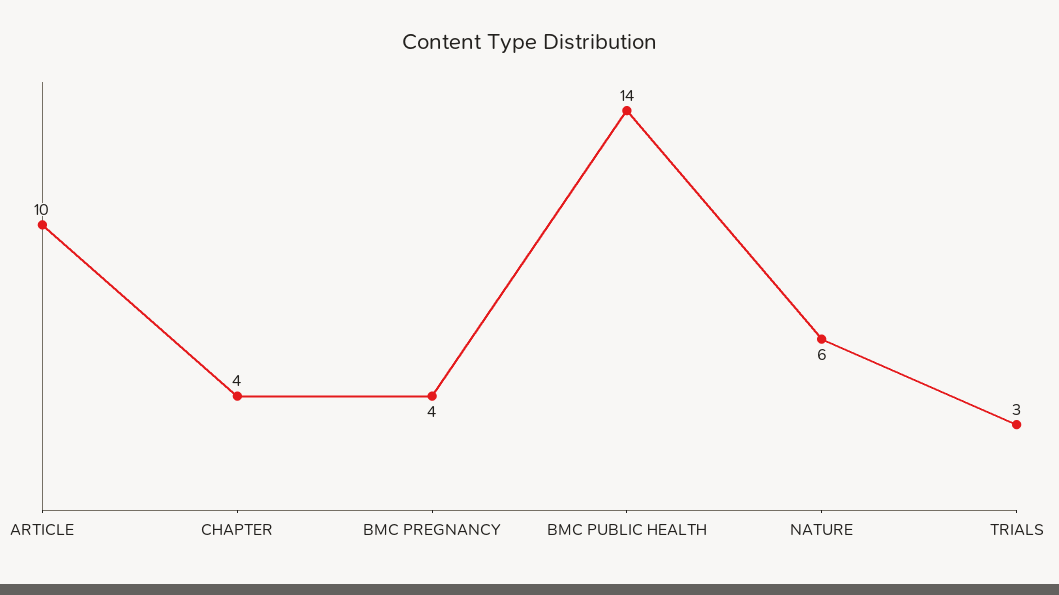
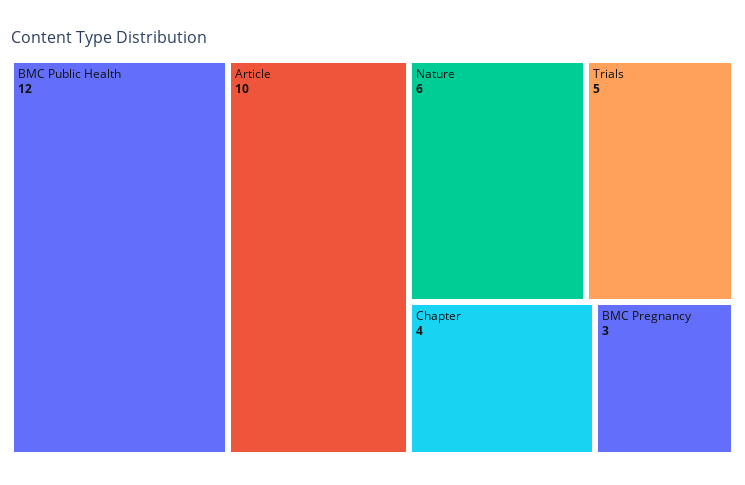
BMC PREGNANCY: 4 -> 3
BMC PUBLIC HEALTH: 14 -> 12
TRIALS: 3 -> 5

